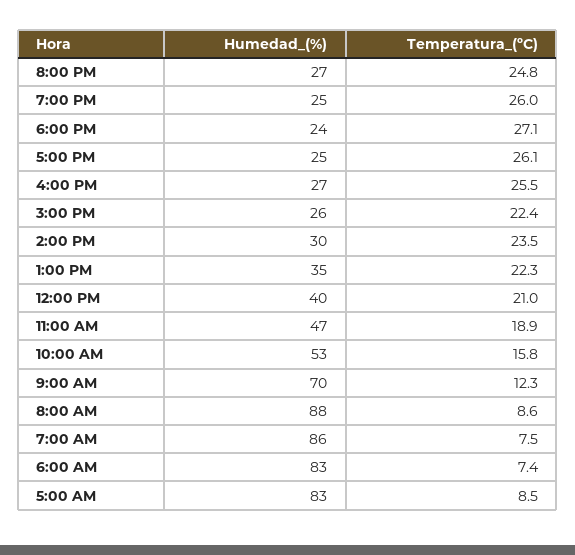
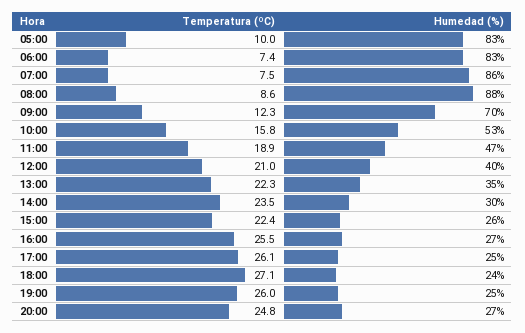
Temperatura_(ºC), 5:00 AM: 8.5 -> 10

